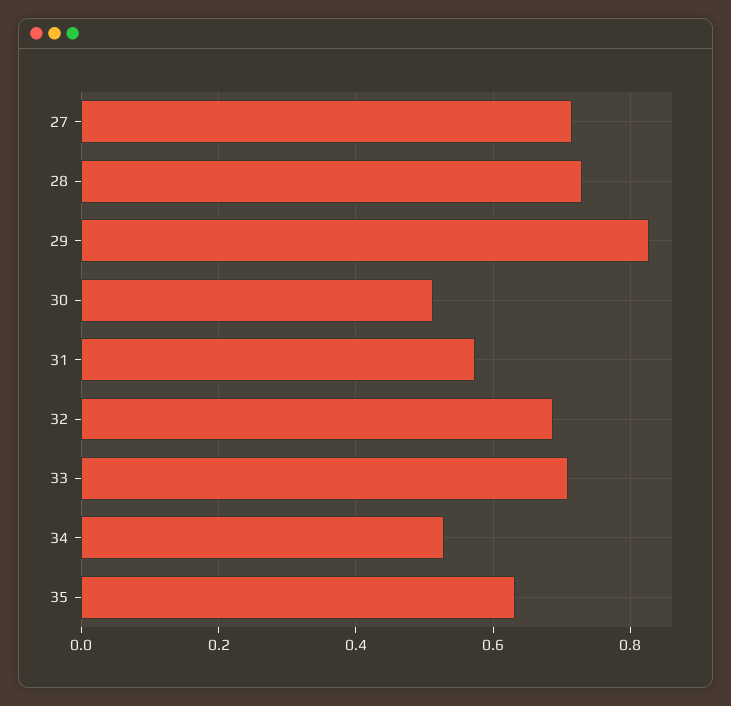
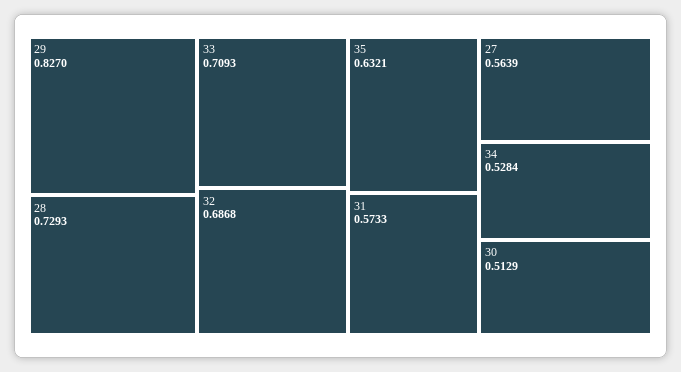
27: 0.72 -> 0.5639

